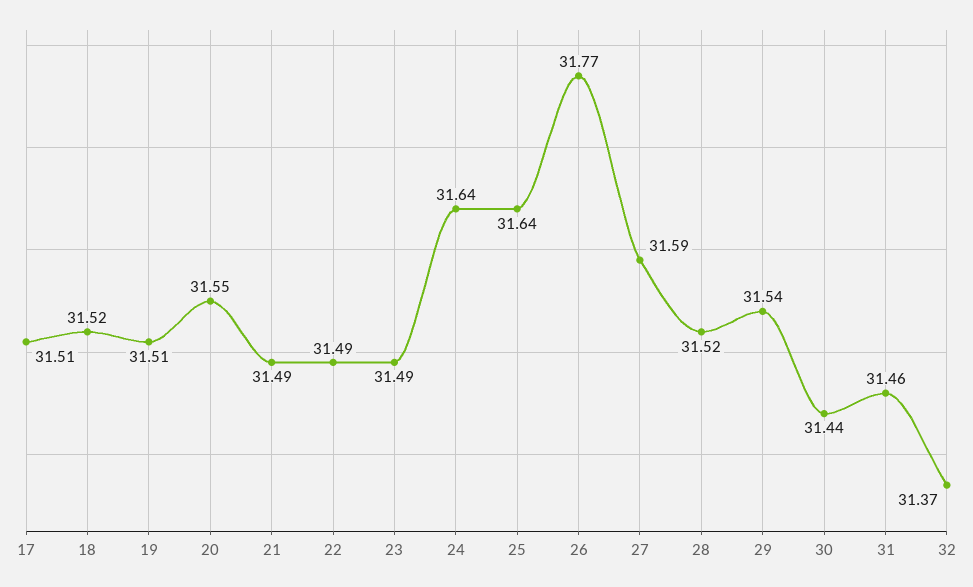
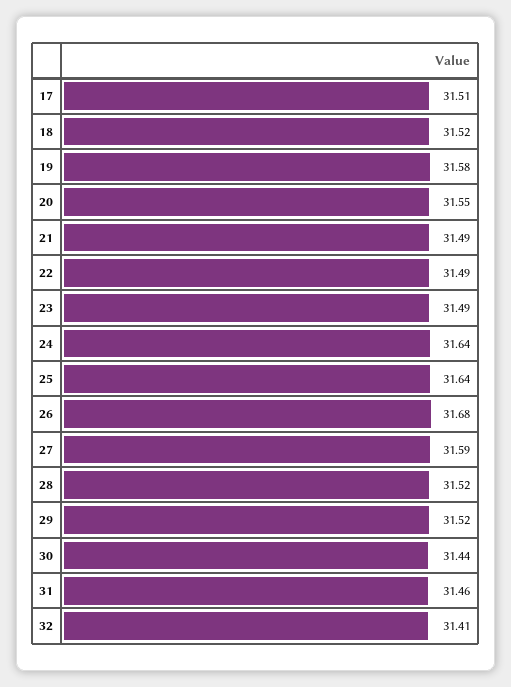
19: 31.51 -> 31.58
26: 31.77 -> 31.68
29: 31.54 -> 31.52
32: 31.37 -> 31.41

